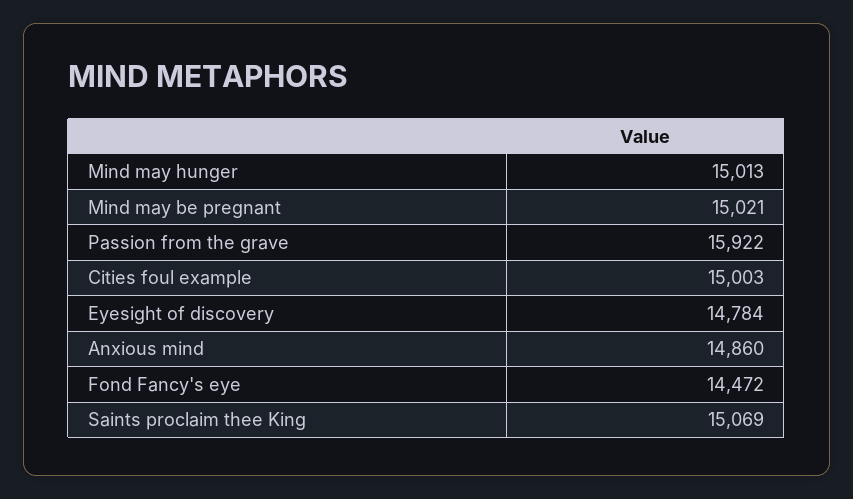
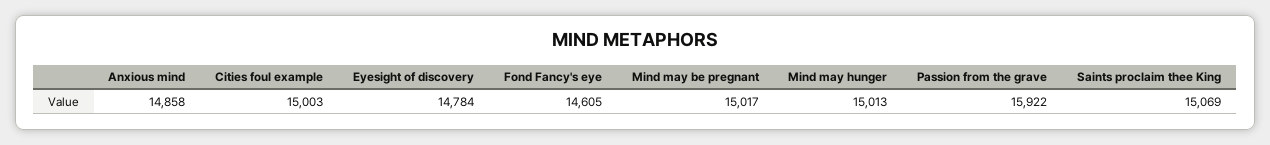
Mind may be pregnant: 15021 -> 15017
Anxious mind: 14860 -> 14858
Fond Fancy's eye: 14472 -> 14605

